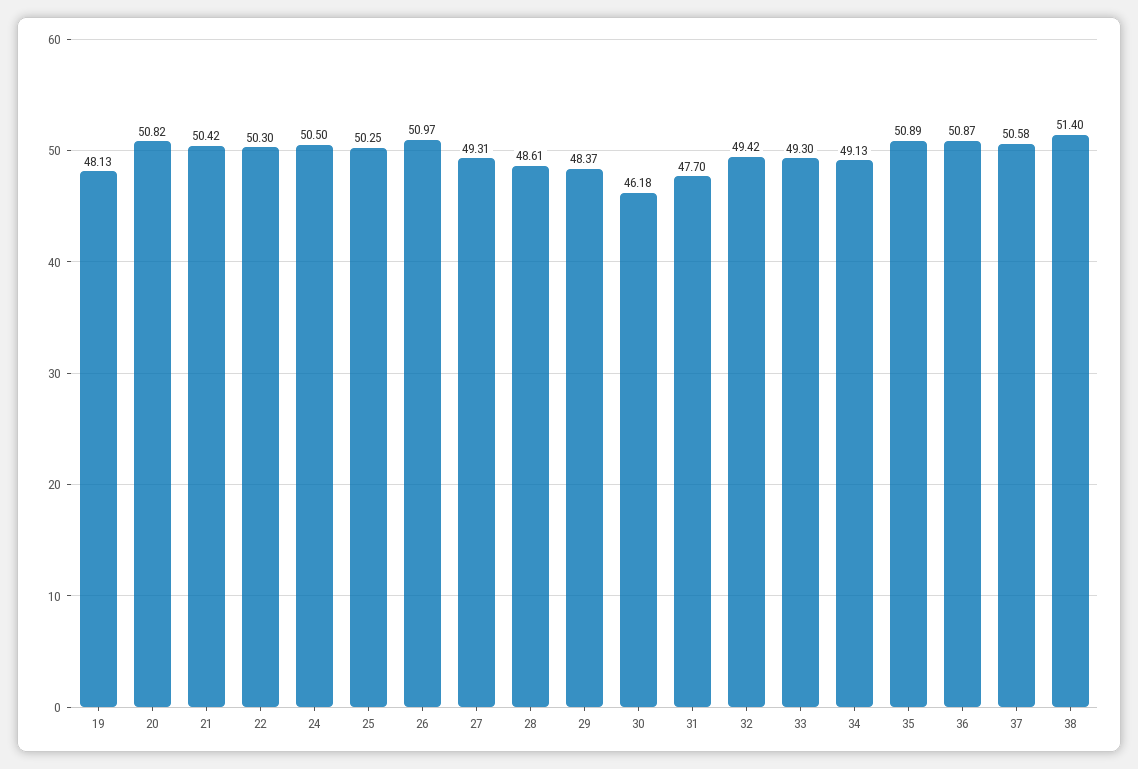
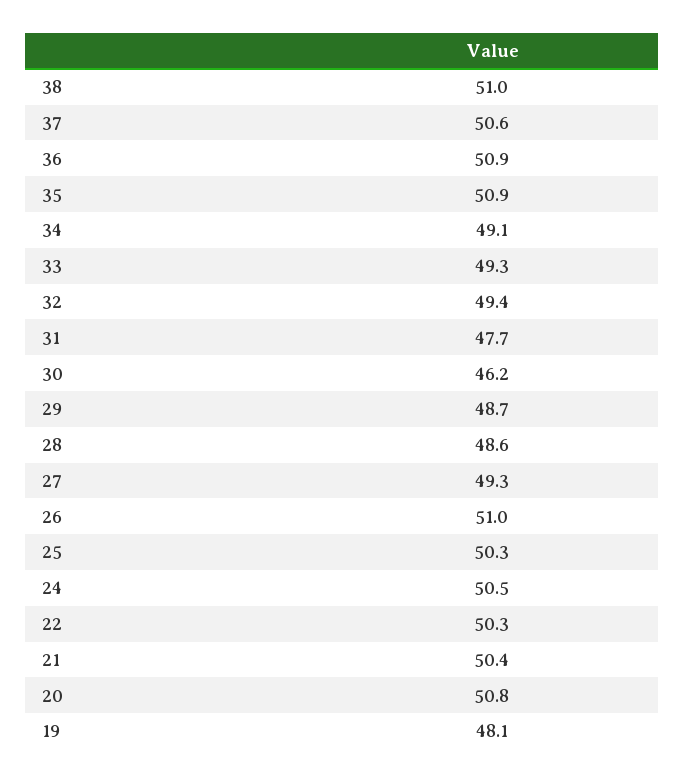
29: 48.37 -> 48.7
38: 51.4 -> 51

